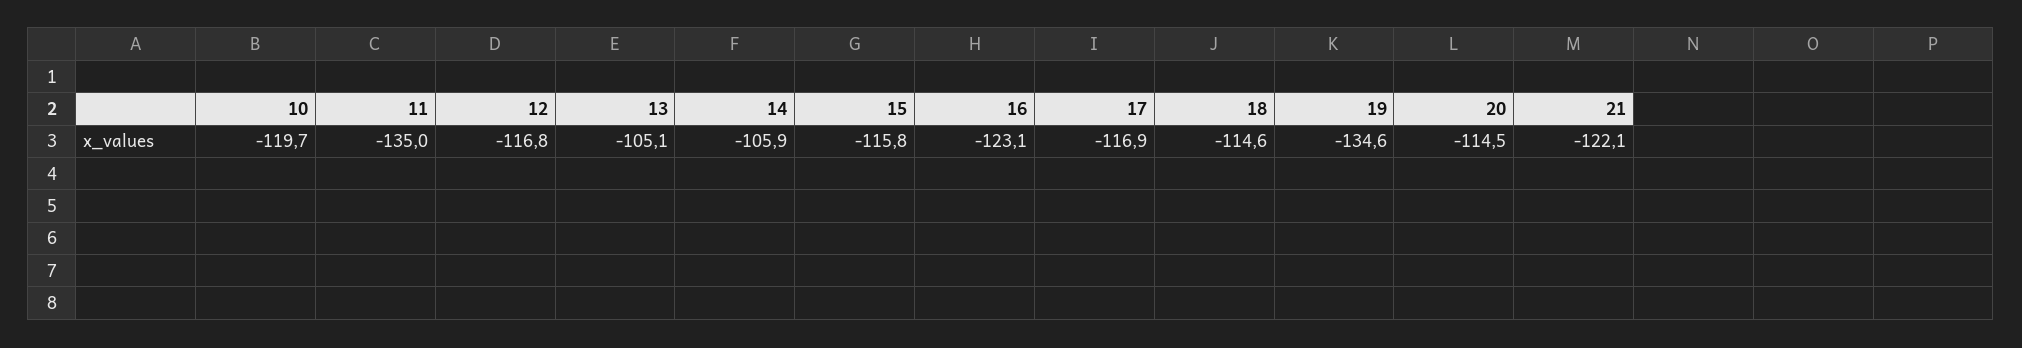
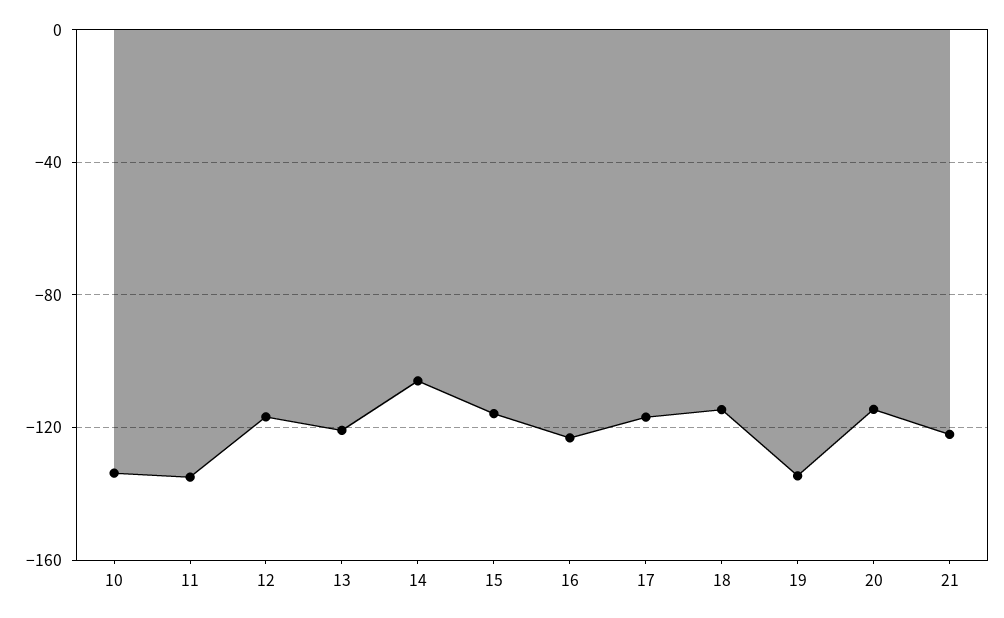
10: -119.7 -> -135
13: -105.1 -> -120

